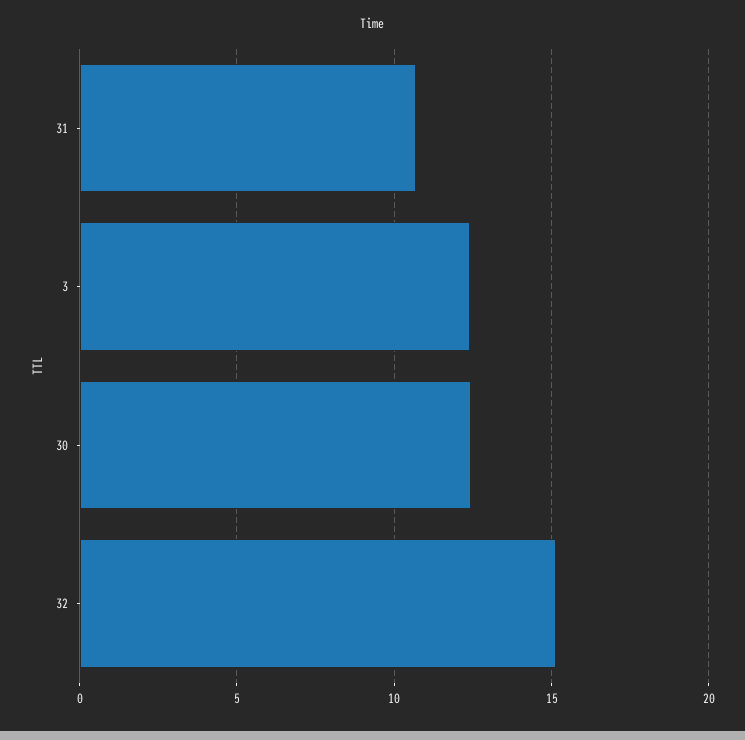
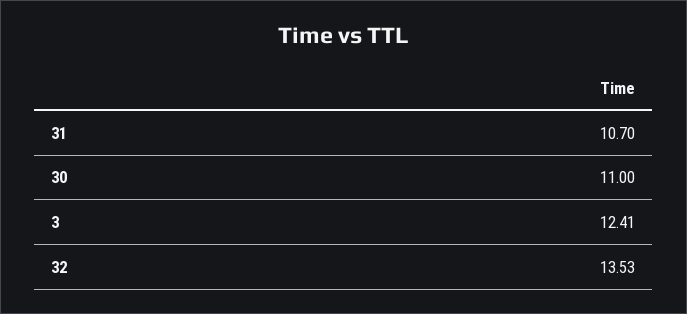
30: 12.5 -> 11
32: 15 -> 13.53

